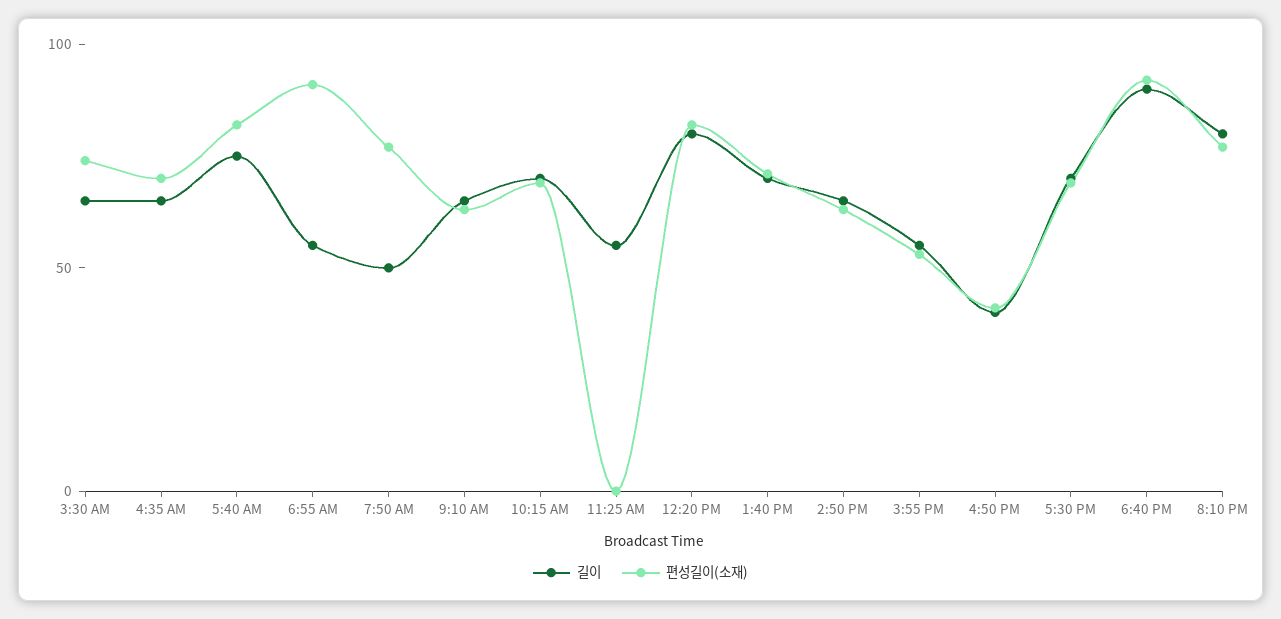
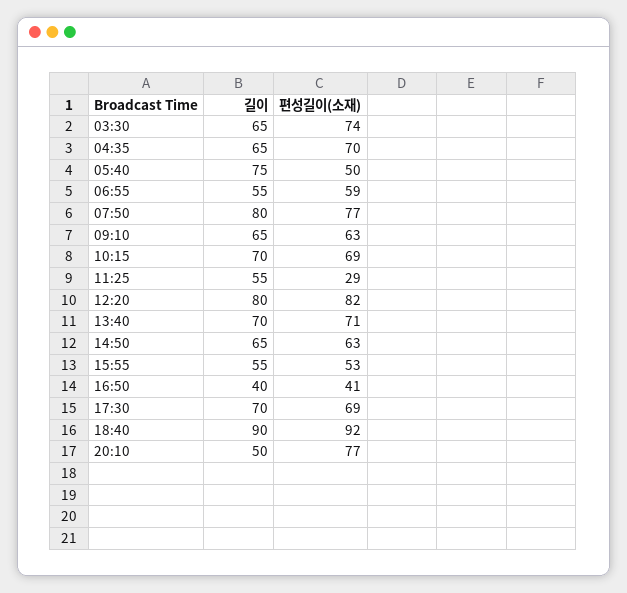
편성길이(소재), 5:40 AM: 80 -> 50
편성길이(소재), 6:55 AM: 90 -> 59
길이, 7:50 AM: 50 -> 80
편성길이(소재), 11:25 AM: 0 -> 29
길이, 8:10 PM: 80 -> 50

